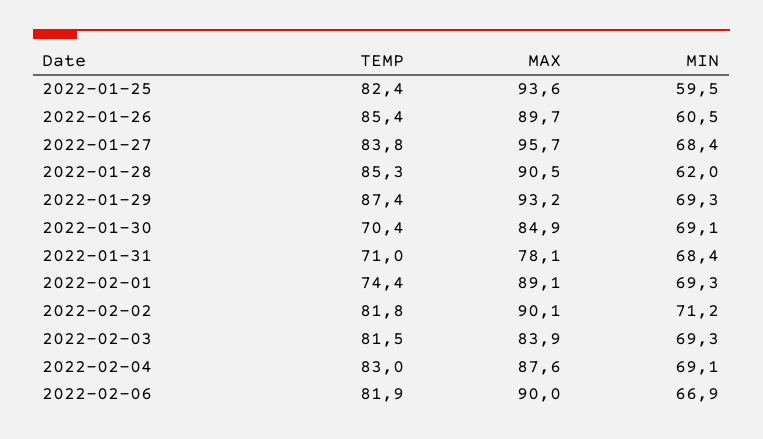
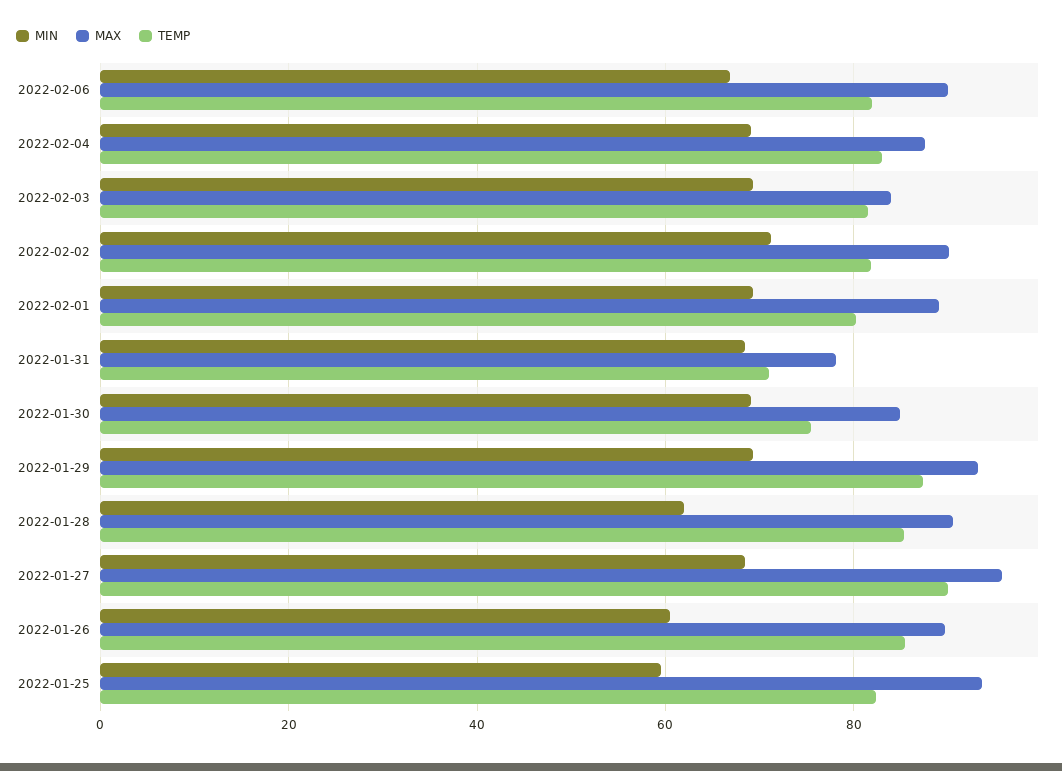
TEMP, 2022-01-27: 83.8 -> 90
TEMP, 2022-01-30: 70.4 -> 76
TEMP, 2022-02-01: 74.4 -> 80

